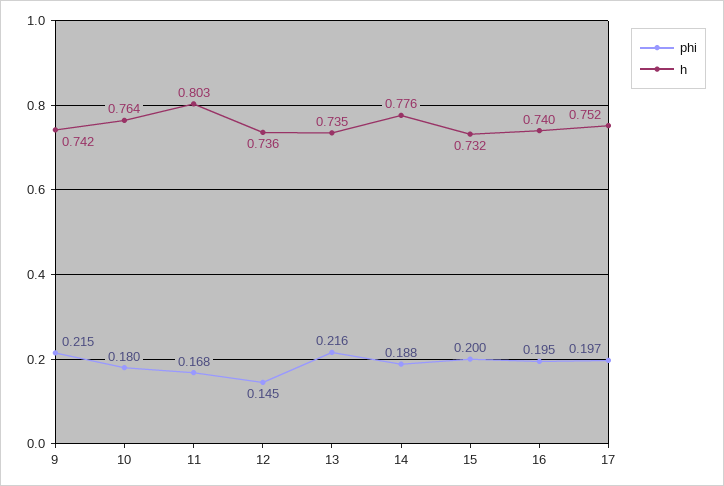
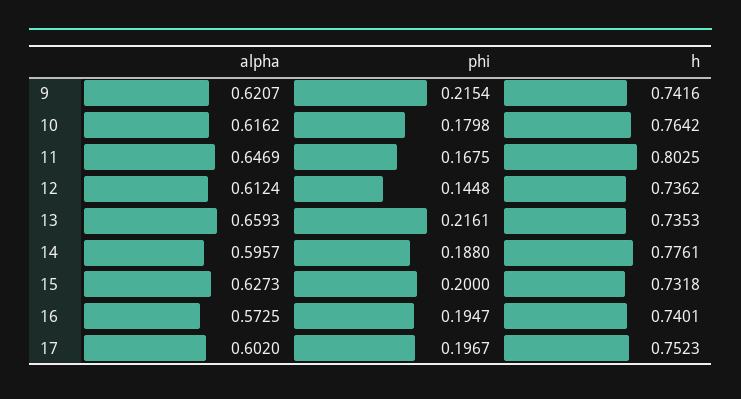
alpha, 9: none -> 0.6207
alpha, 10: none -> 0.6162
alpha, 11: none -> 0.6469
alpha, 12: none -> 0.6124
alpha, 13: none -> 0.6593
alpha, 14: none -> 0.5957
alpha, 15: none -> 0.6273
alpha, 16: none -> 0.5725
alpha, 17: none -> 0.602

